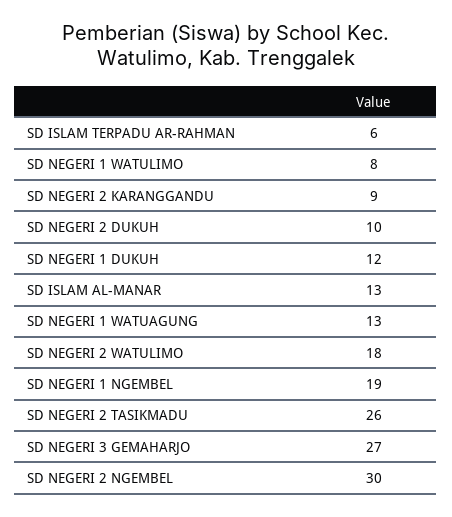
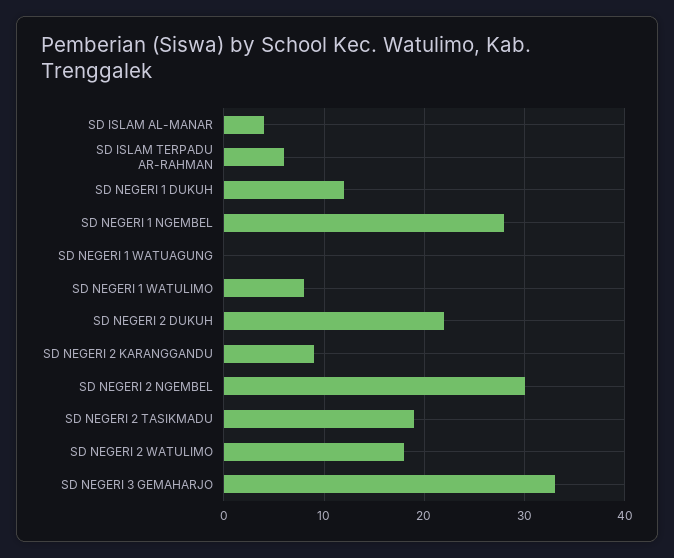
SD NEGERI 2 DUKUH: 10 -> 22
SD ISLAM AL-MANAR: 13 -> 4
SD NEGERI 1 WATUAGUNG: 13 -> 0
SD NEGERI 1 NGEMBEL: 19 -> 28
SD NEGERI 2 TASIKMADU: 26 -> 19
SD NEGERI 3 GEMAHARJO: 27 -> 33

